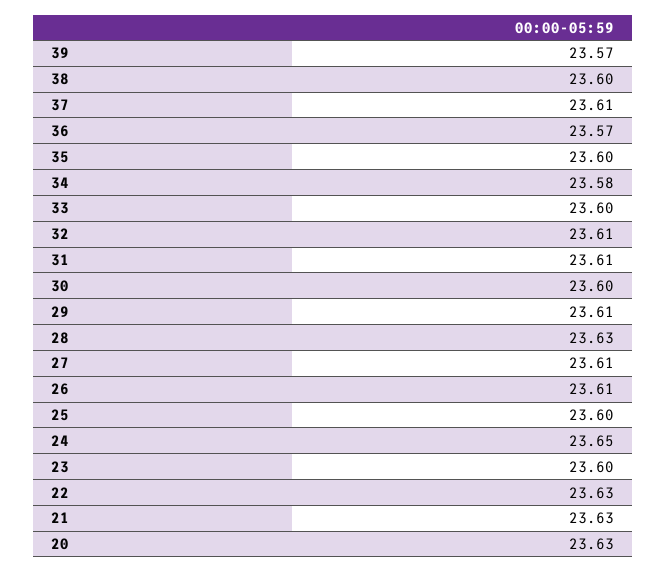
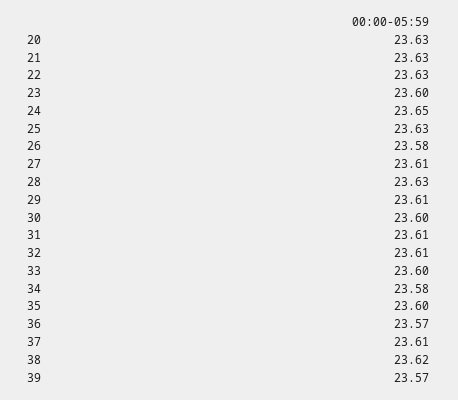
38: 23.6 -> 23.62
26: 23.61 -> 23.58
25: 23.6 -> 23.63

